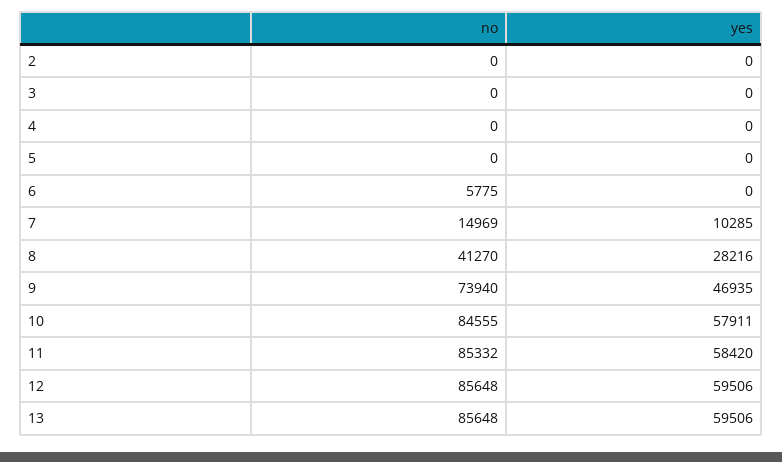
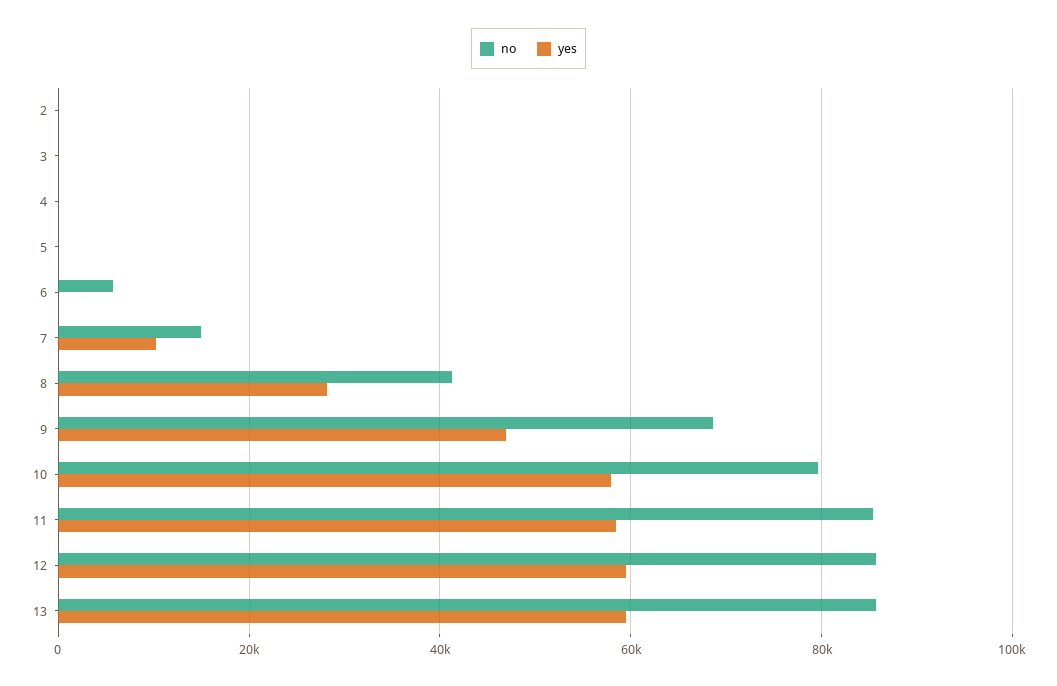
no, 9: 73940 -> 68000
no, 10: 84555 -> 80000

